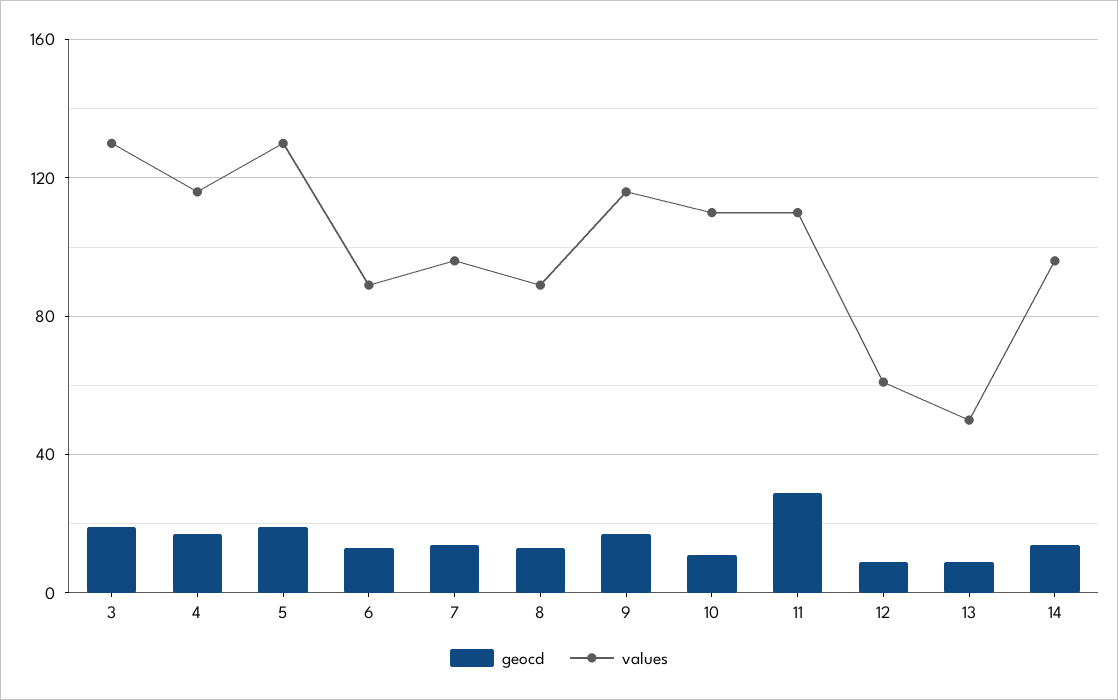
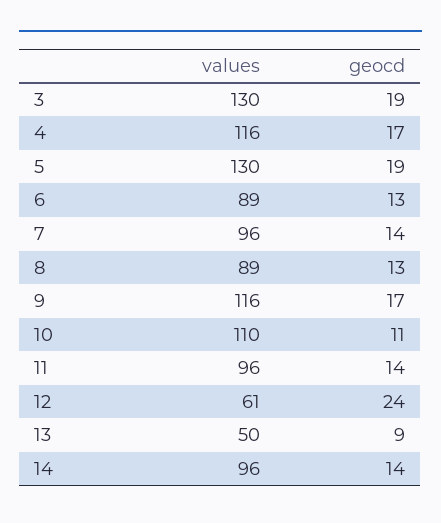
geocd, 11: 30 -> 14
values, 11: 110 -> 96
geocd, 12: 10 -> 24

